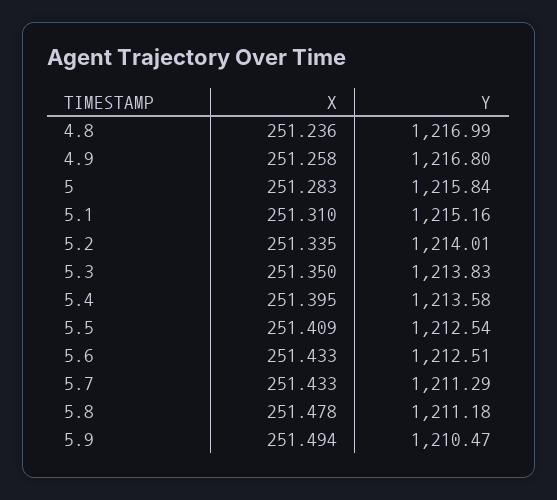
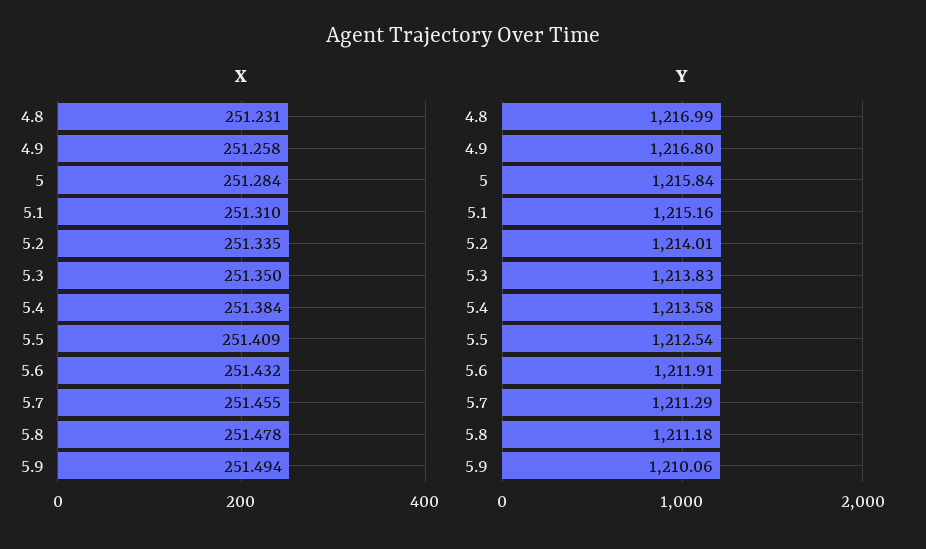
X, 4.8: 251.236 -> 251.231
X, 5: 251.283 -> 251.284
X, 5.4: 251.395 -> 251.384
X, 5.6: 251.433 -> 251.432
Y, 5.6: 1212.51 -> 1211.91
X, 5.7: 251.433 -> 251.455
Y, 5.9: 1210.47 -> 1210.06

